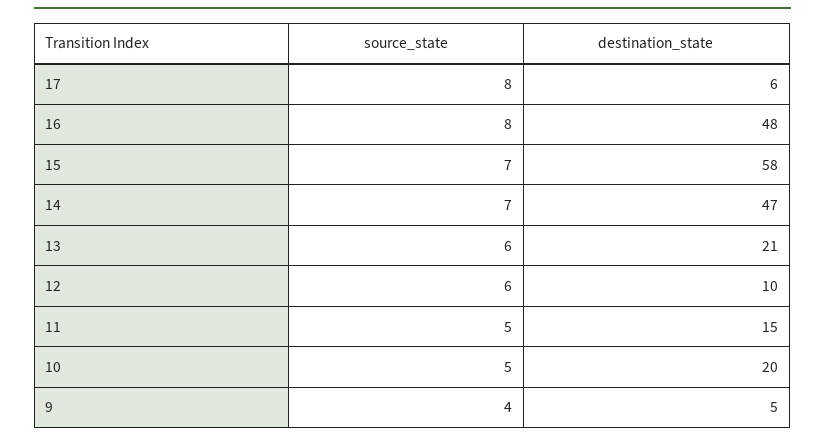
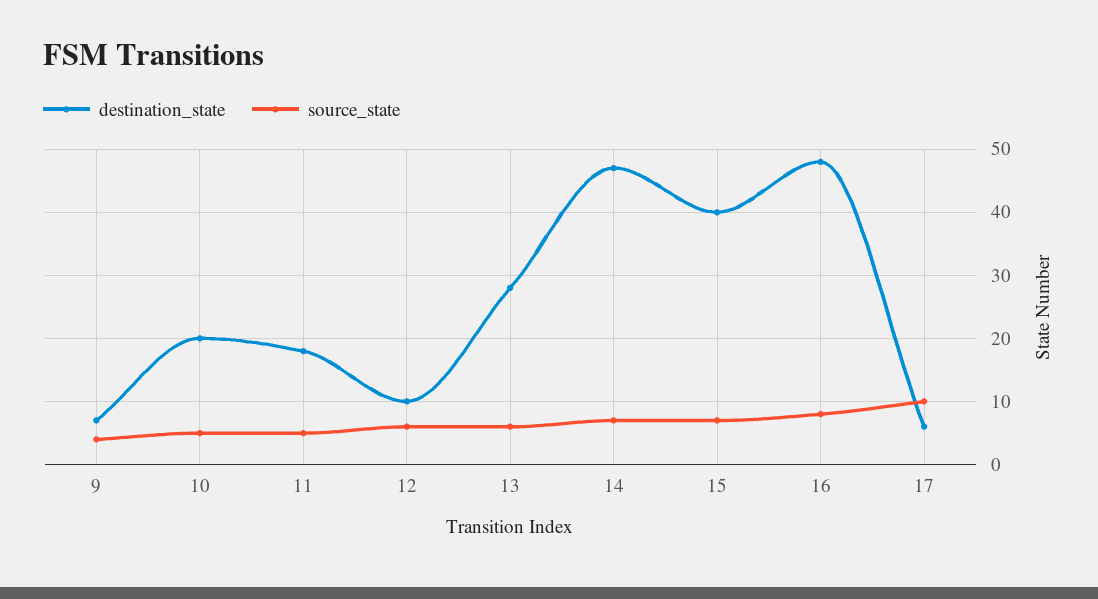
source_state, 17: 8 -> 10
destination_state, 15: 58 -> 40
destination_state, 13: 21 -> 28
destination_state, 11: 15 -> 18
destination_state, 9: 5 -> 7

